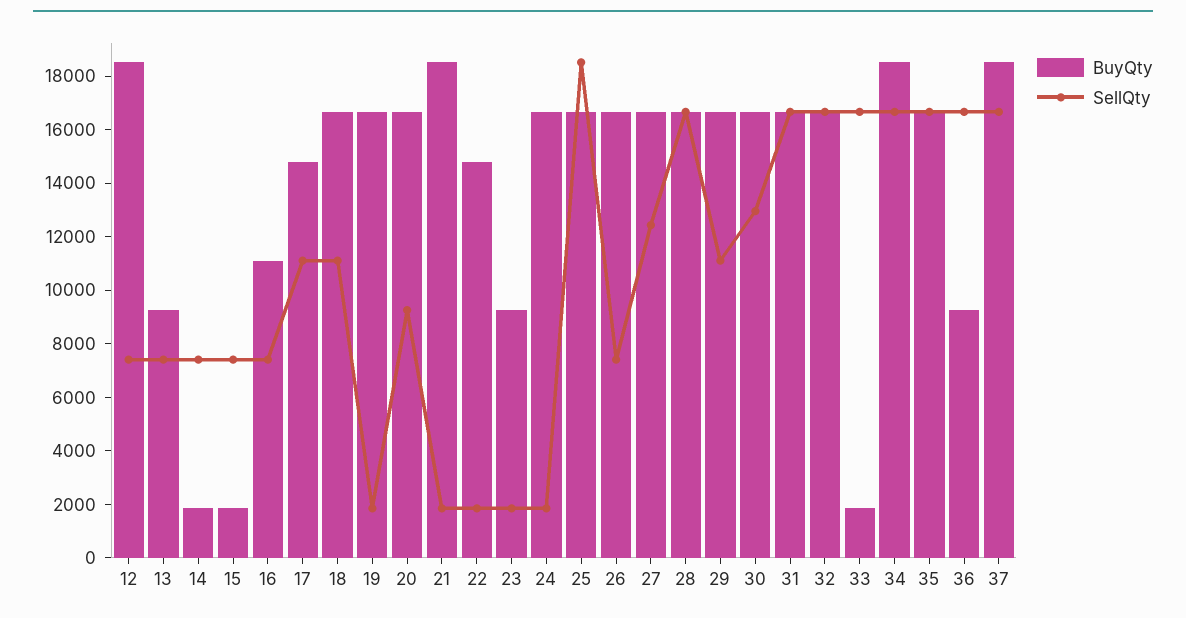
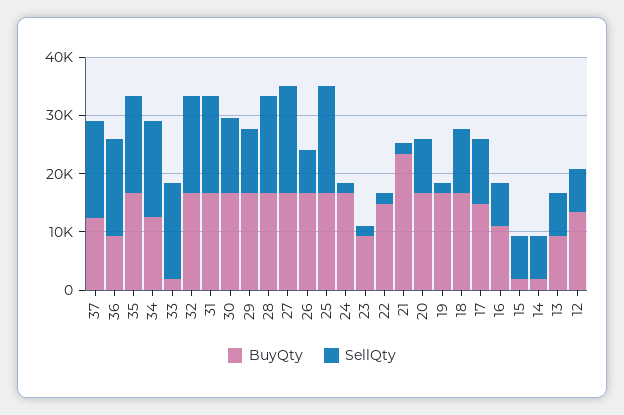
BuyQty, 12: 18500 -> 14000
BuyQty, 21: 18500 -> 24000
SellQty, 27: 12500 -> 18000
BuyQty, 34: 18500 -> 12000
BuyQty, 37: 18500 -> 12000

